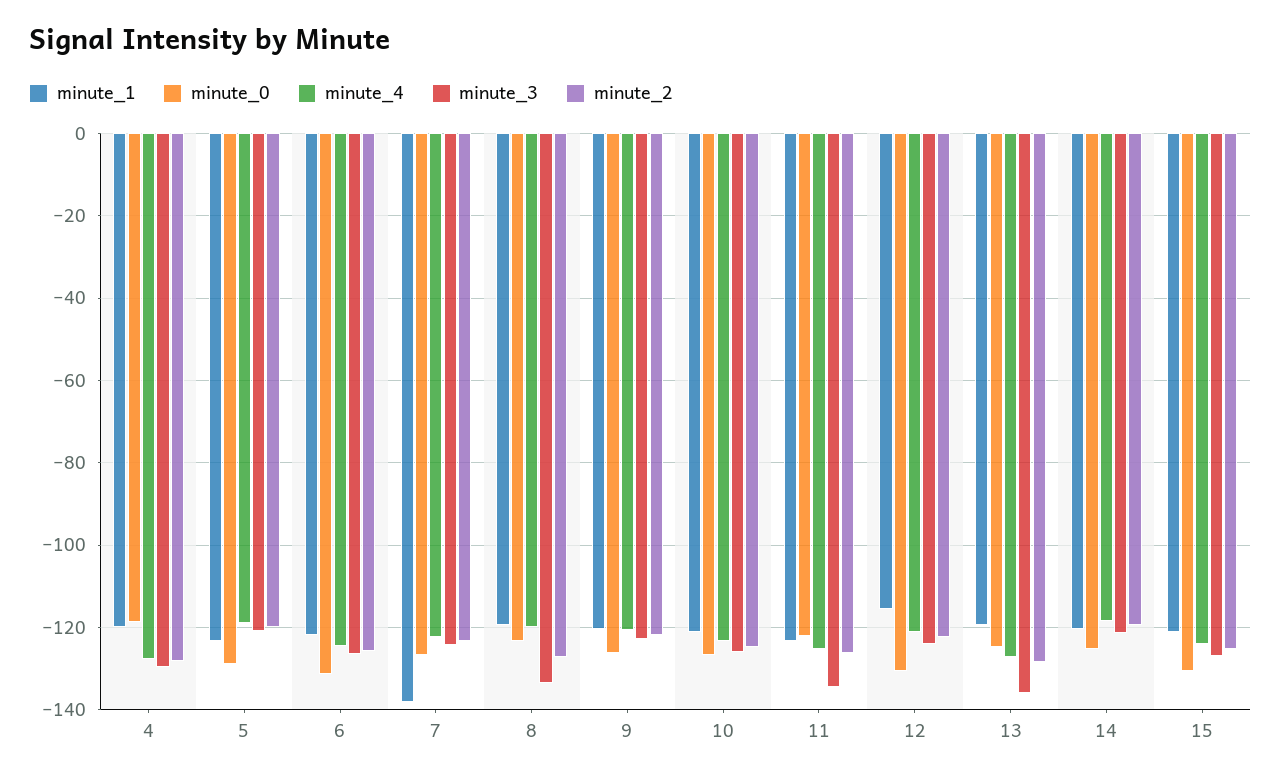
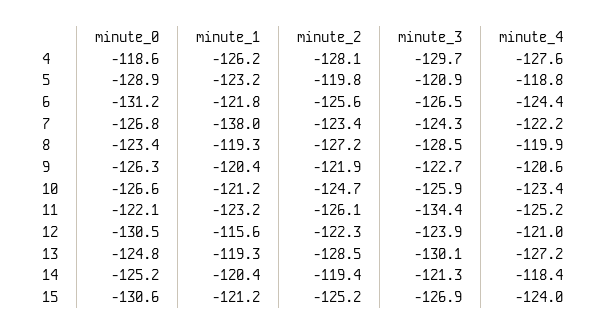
minute_1, 4: -120 -> -126.2
minute_3, 8: -134 -> -128.5
minute_3, 13: -136 -> -130.1

